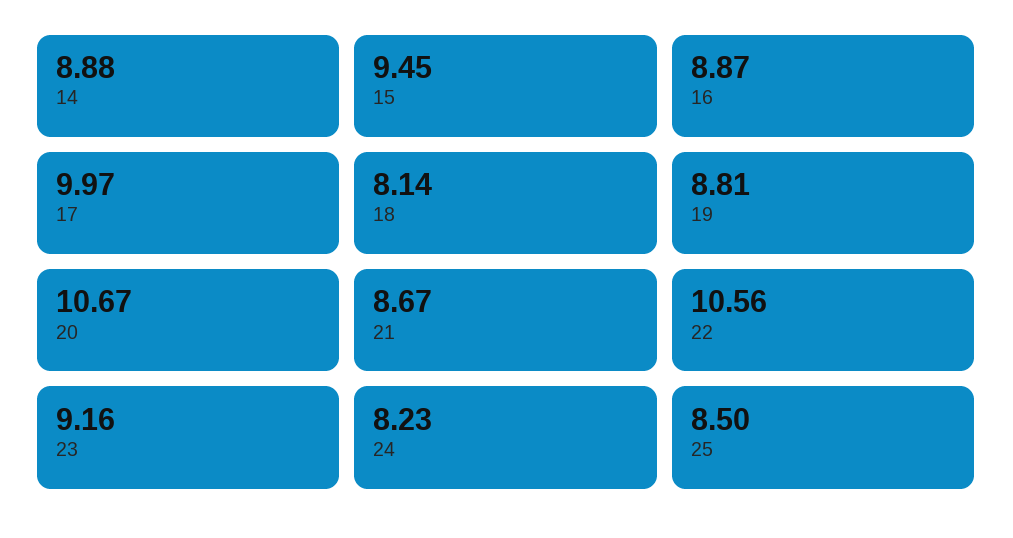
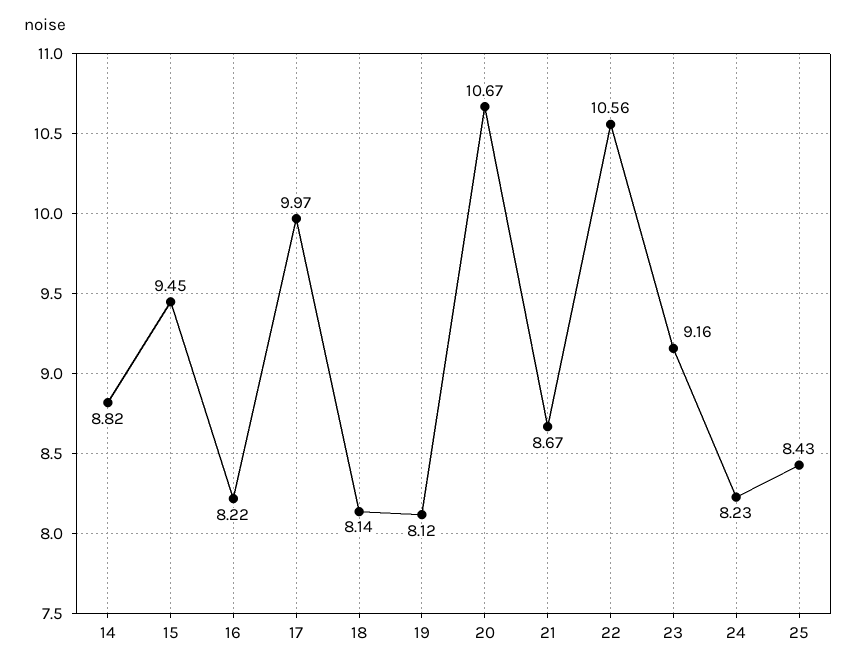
14: 8.88 -> 8.82
16: 8.87 -> 8.22
19: 8.81 -> 8.12
25: 8.5 -> 8.43

